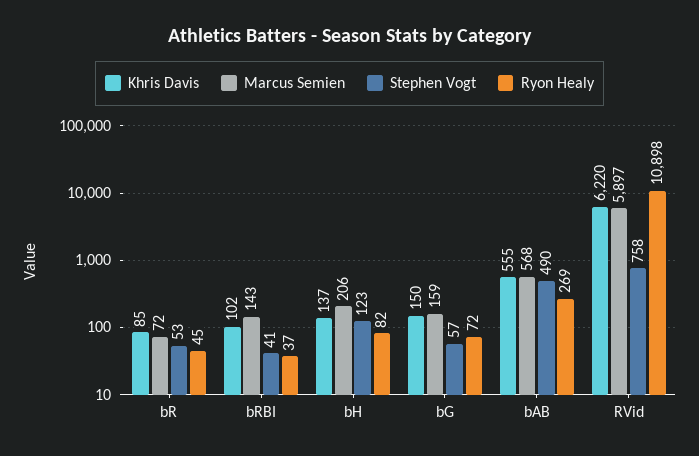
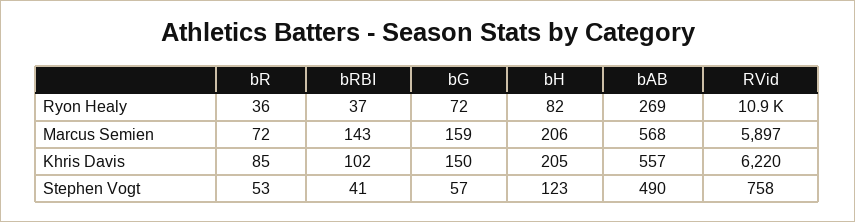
Ryon Healy, bR: 45 -> 36
Khris Davis, bH: 137 -> 205
Khris Davis, bAB: 555 -> 557

